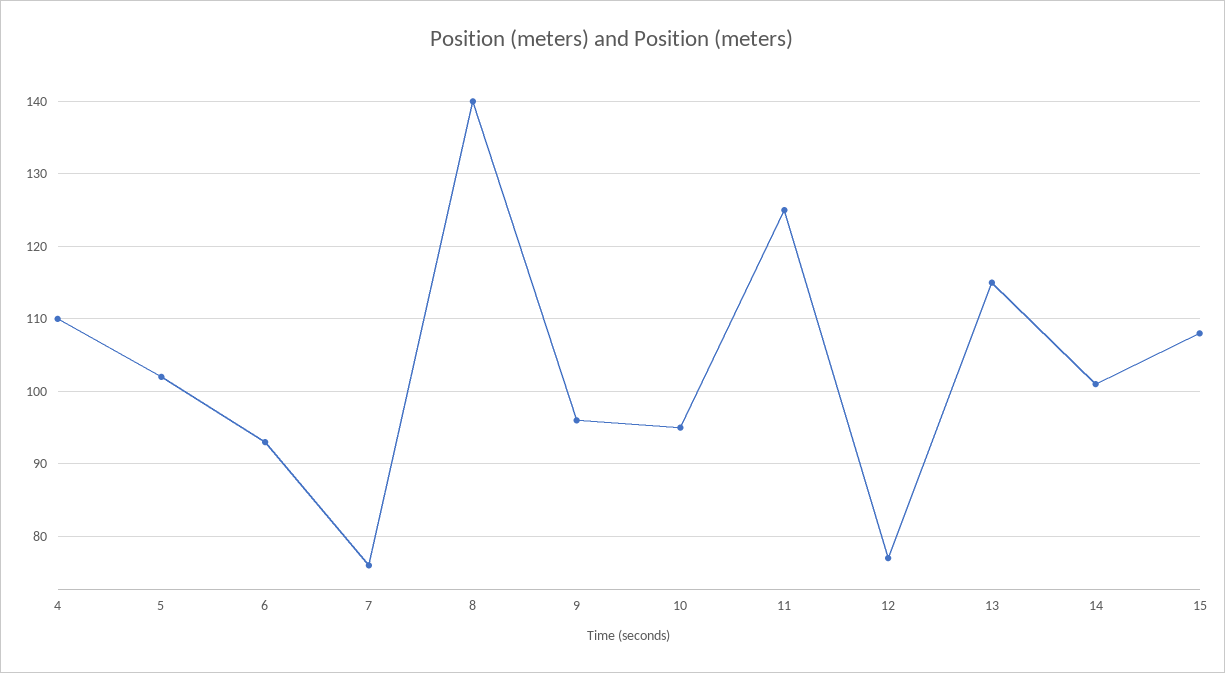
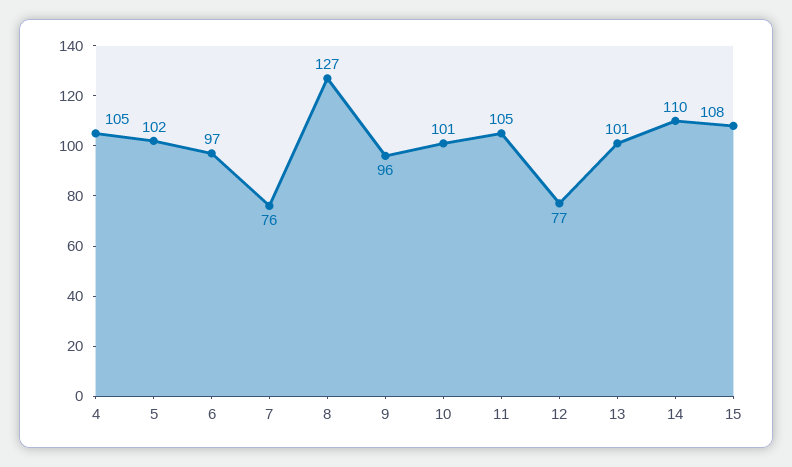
4: 110 -> 105
6: 93 -> 97
8: 140 -> 127
10: 95 -> 101
11: 125 -> 105
13: 115 -> 101
14: 101 -> 110

